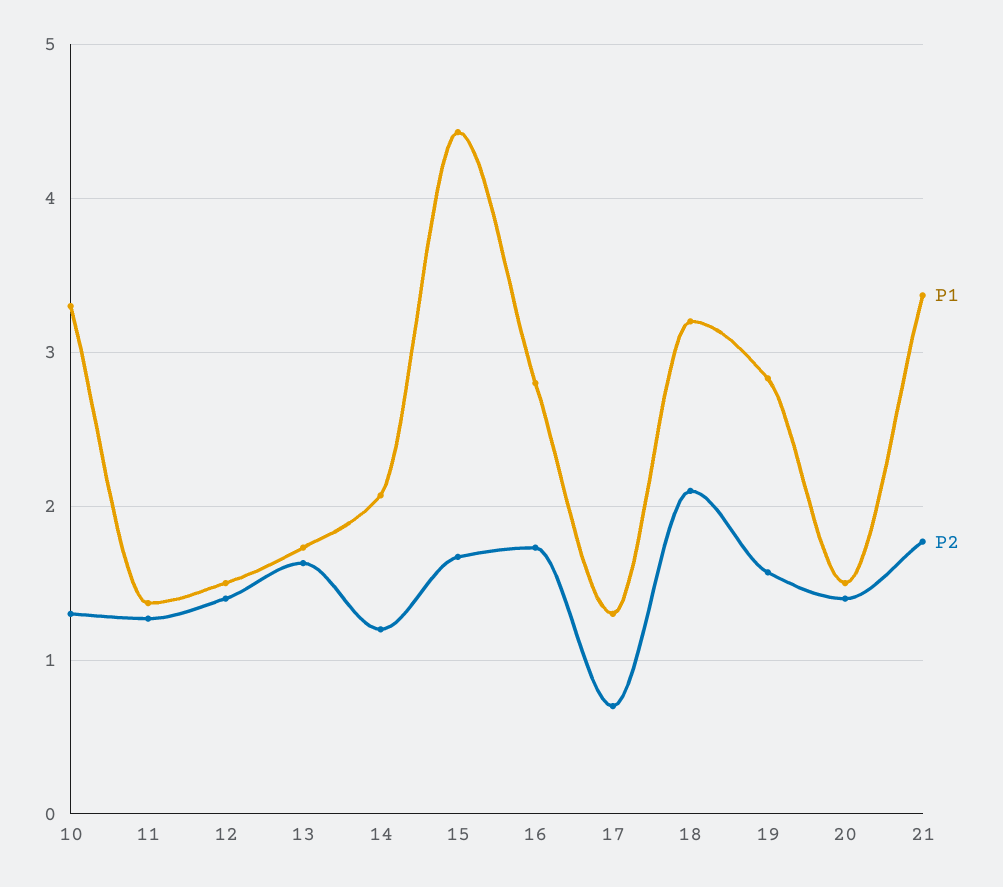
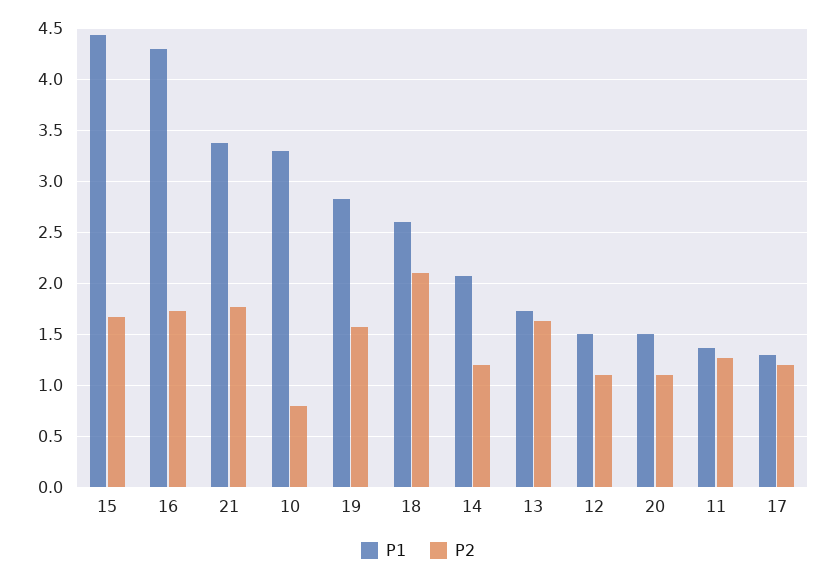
P2, 10: 1.3 -> 0.8
P2, 12: 1.4 -> 1.1
P1, 16: 2.8 -> 4.3
P2, 17: 0.7 -> 1.2
P1, 18: 3.2 -> 2.6
P2, 20: 1.4 -> 1.1

